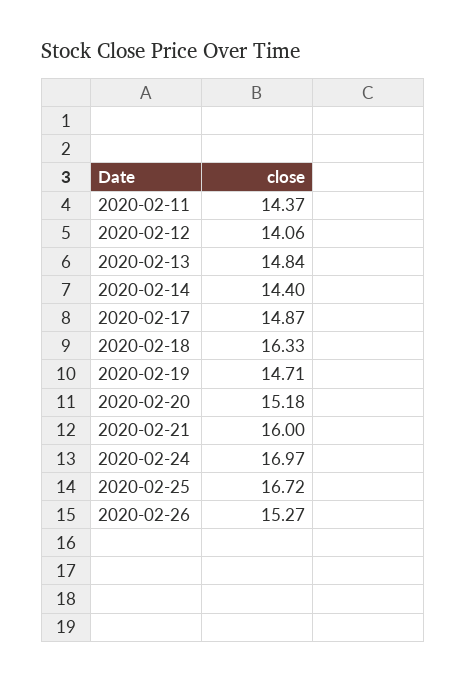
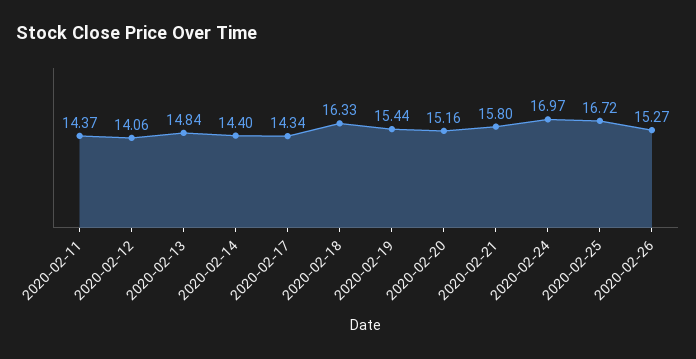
2020-02-17: 14.87 -> 14.34
2020-02-19: 14.71 -> 15.44
2020-02-20: 15.18 -> 15.16
2020-02-21: 16 -> 15.8

